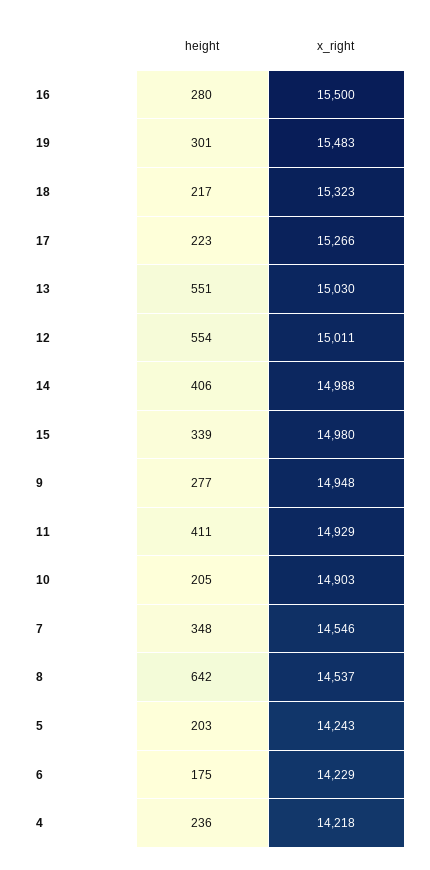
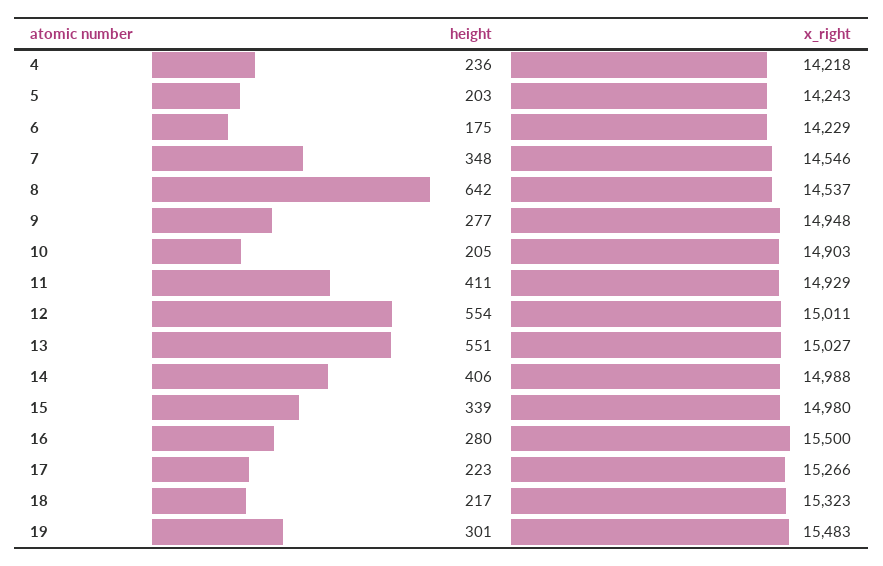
x_right, 13: 15030 -> 15027

